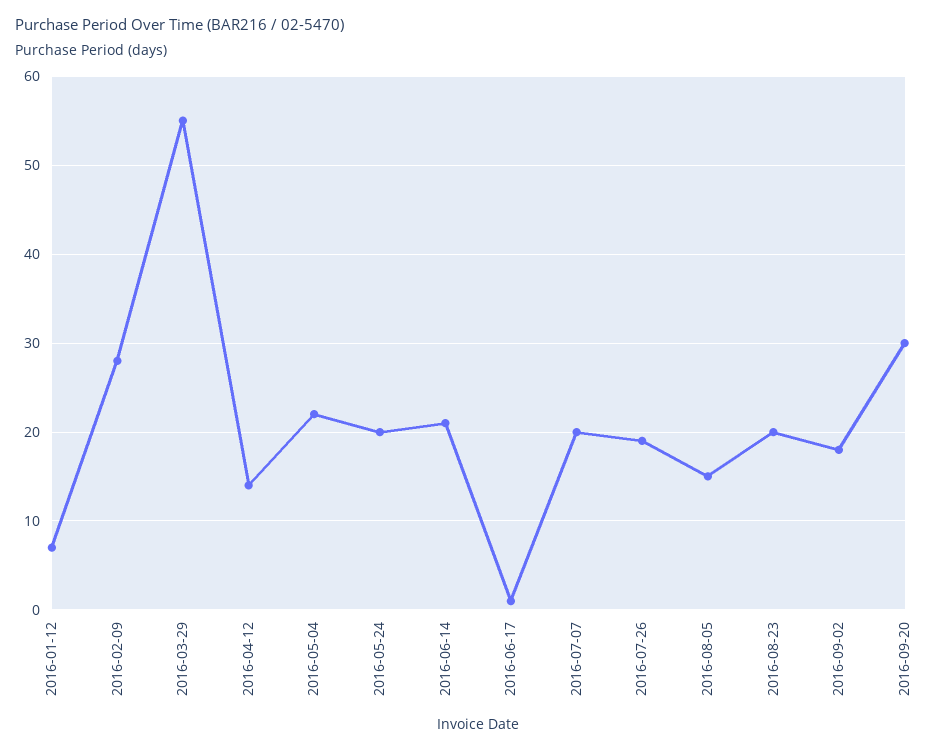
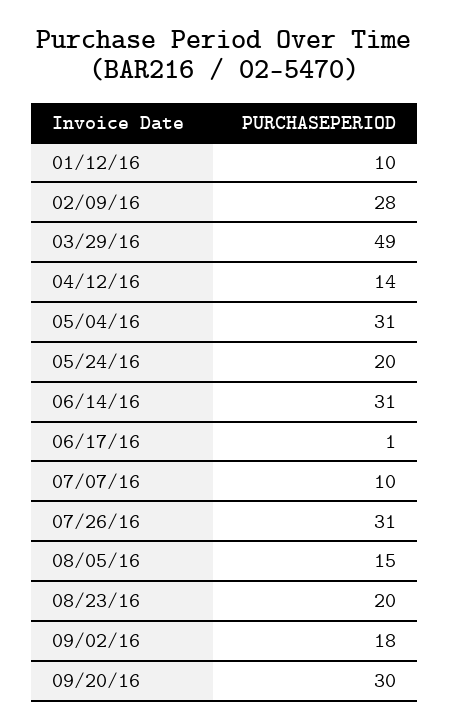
2016-01-12: 7 -> 10
2016-03-29: 55 -> 49
2016-05-04: 22 -> 31
2016-06-14: 21 -> 31
2016-07-07: 20 -> 10
2016-07-26: 19 -> 31

